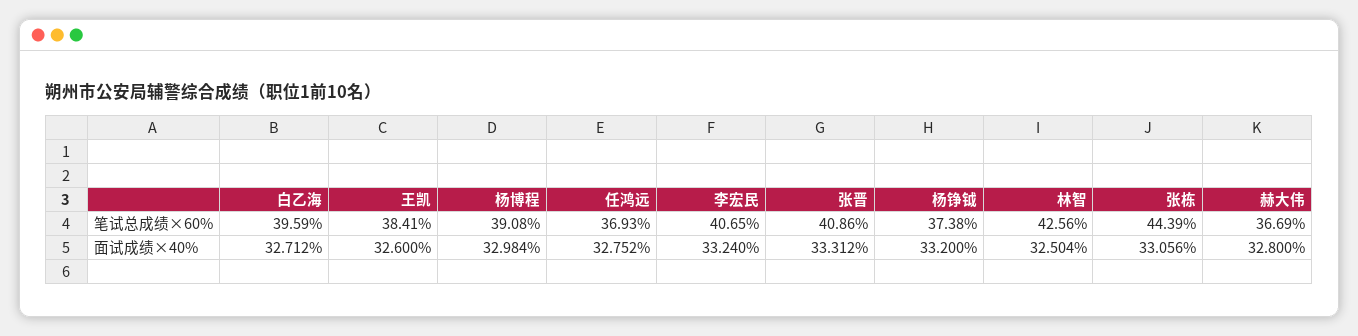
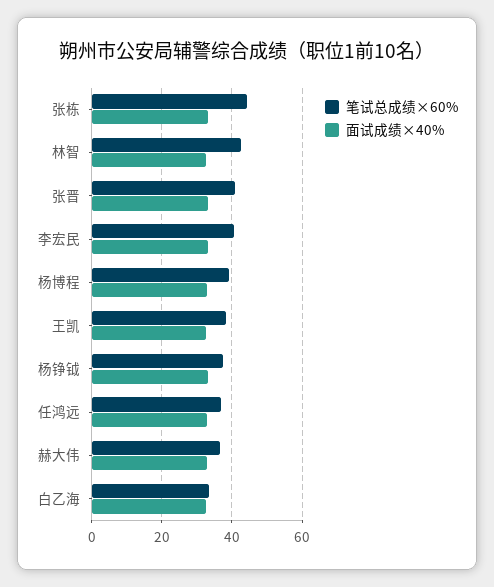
笔试总成绩×60%, 白乙海: 39.59 -> 34

